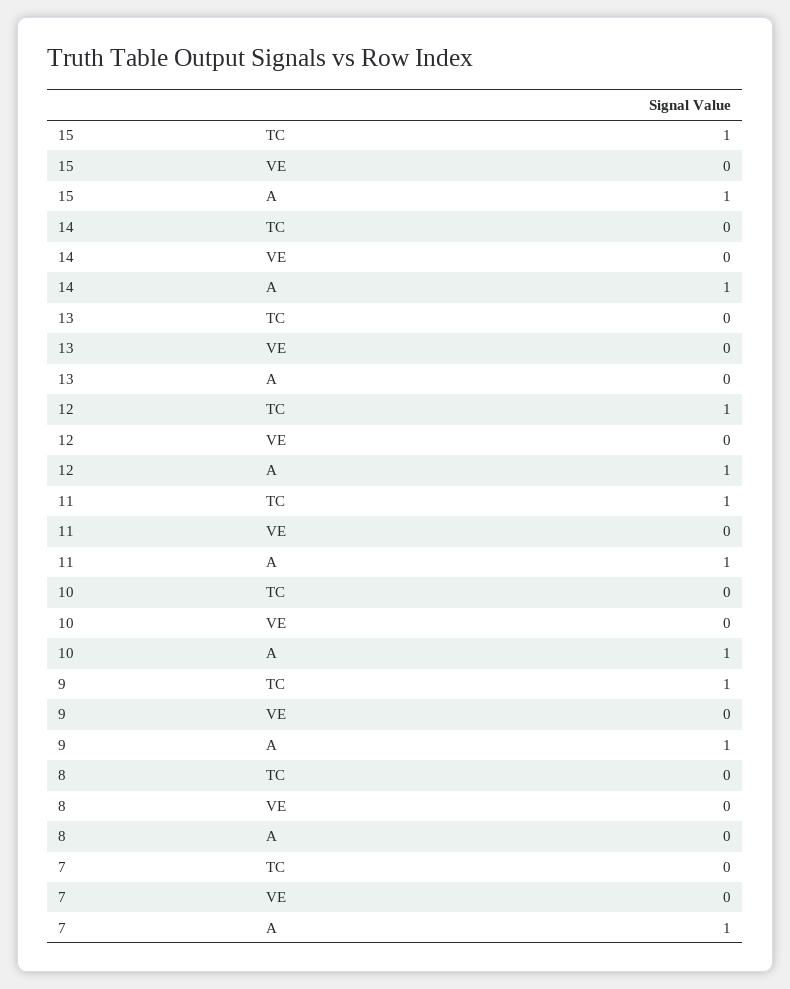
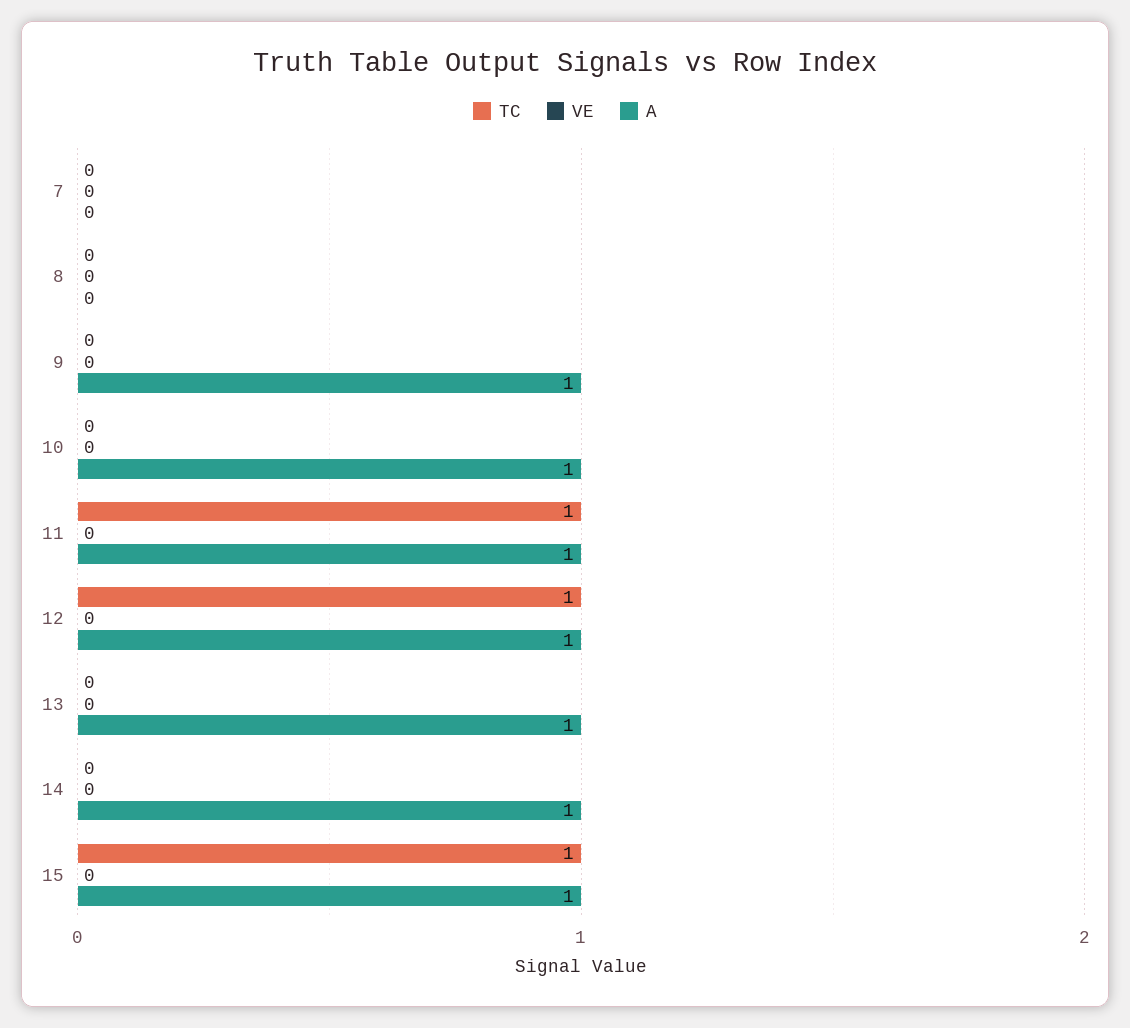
A, 13: 0 -> 1
TC, 9: 1 -> 0
A, 7: 1 -> 0

